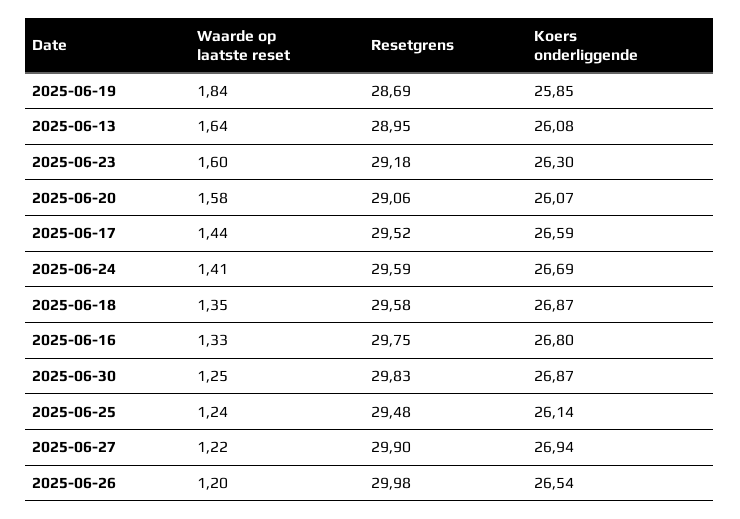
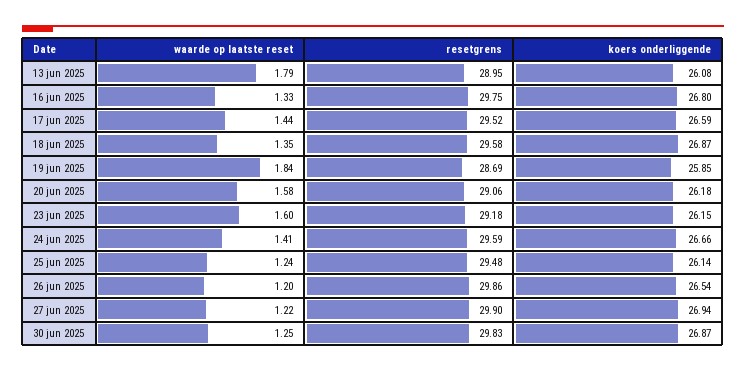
Waarde op laatste reset, 2025-06-13: 1.64 -> 1.79
Koers onderliggende, 2025-06-23: 26.3 -> 26.15
Koers onderliggende, 2025-06-20: 26.07 -> 26.18
Koers onderliggende, 2025-06-24: 26.69 -> 26.66
Resetgrens, 2025-06-26: 29.98 -> 29.86

